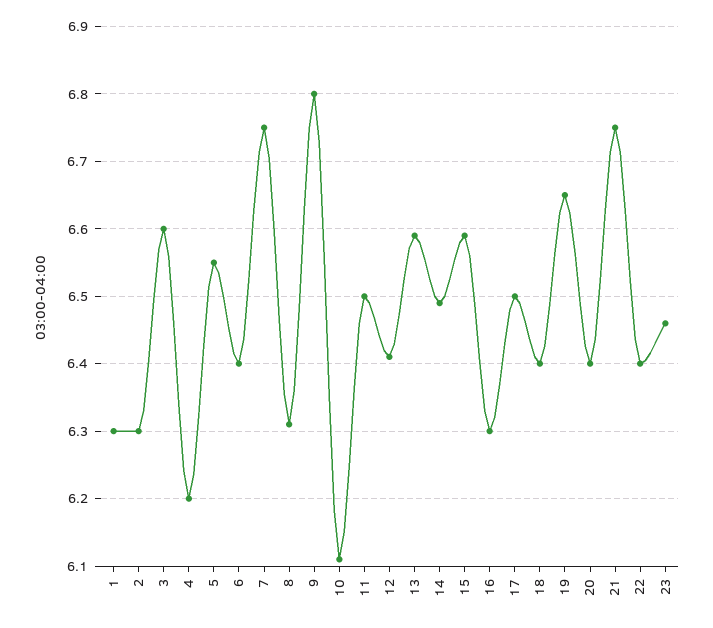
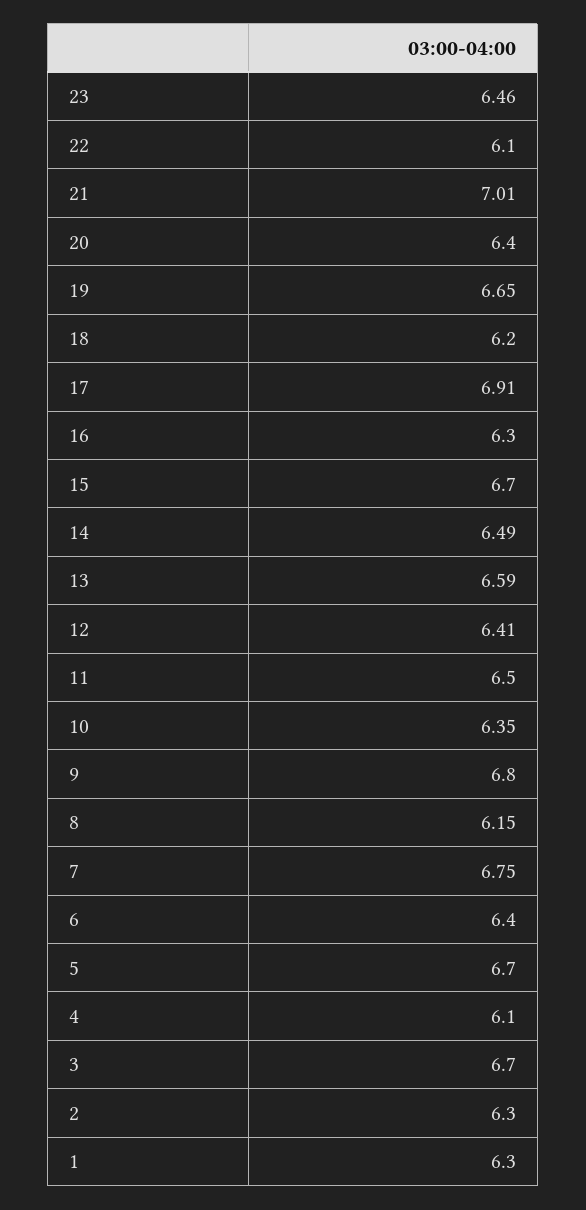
3: 6.6 -> 6.7
4: 6.2 -> 6.1
5: 6.55 -> 6.7
8: 6.31 -> 6.15
10: 6.11 -> 6.35
15: 6.59 -> 6.7
17: 6.5 -> 6.91
18: 6.4 -> 6.2
21: 6.75 -> 7.01
22: 6.4 -> 6.1

